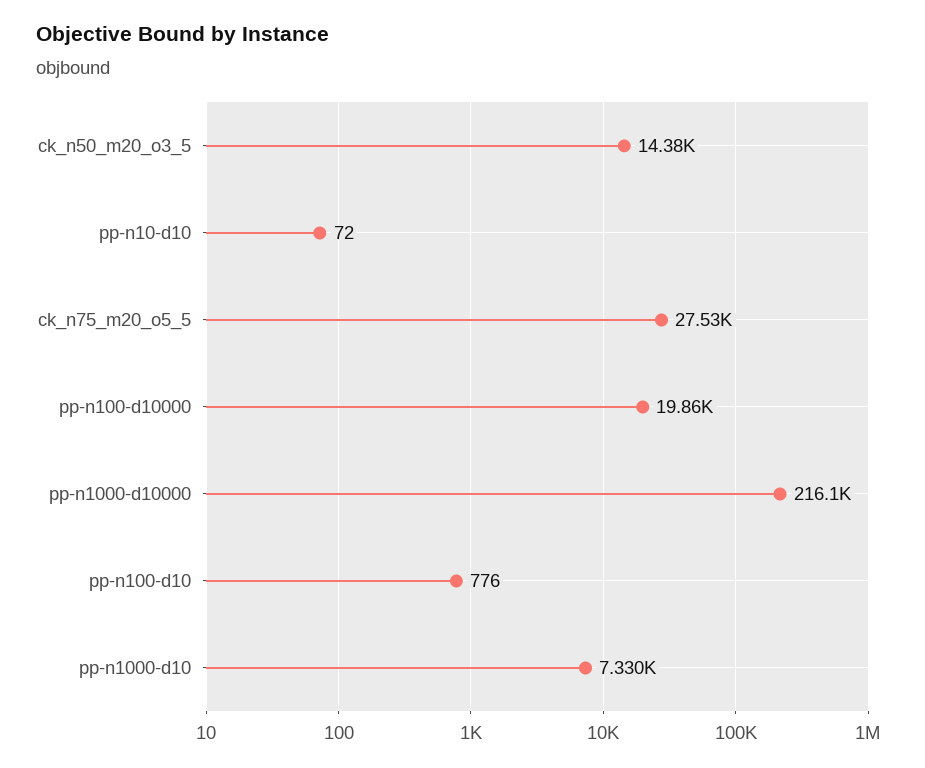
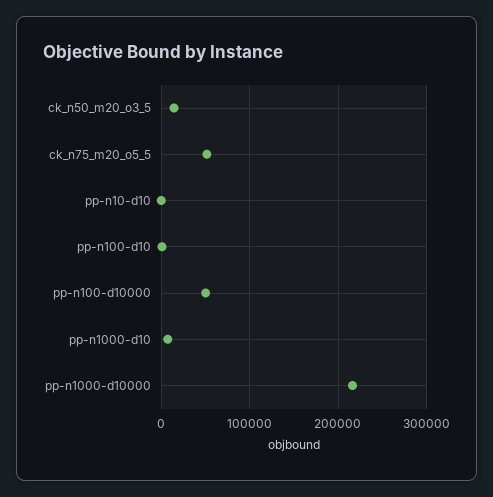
ck_n75_m20_o5_5: 27530 -> 50000
pp-n100-d10000: 19860 -> 50000

